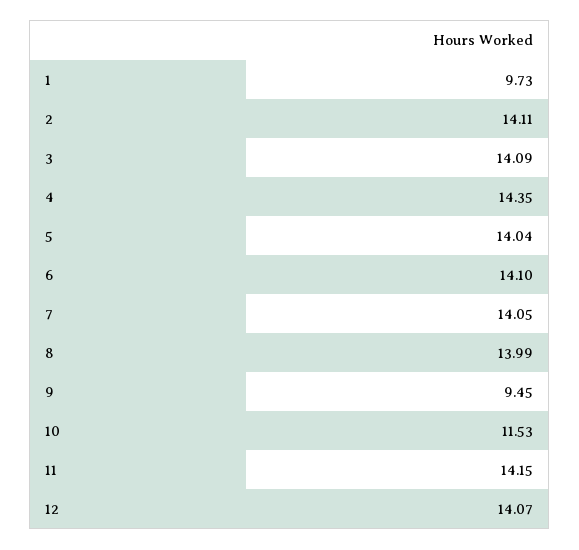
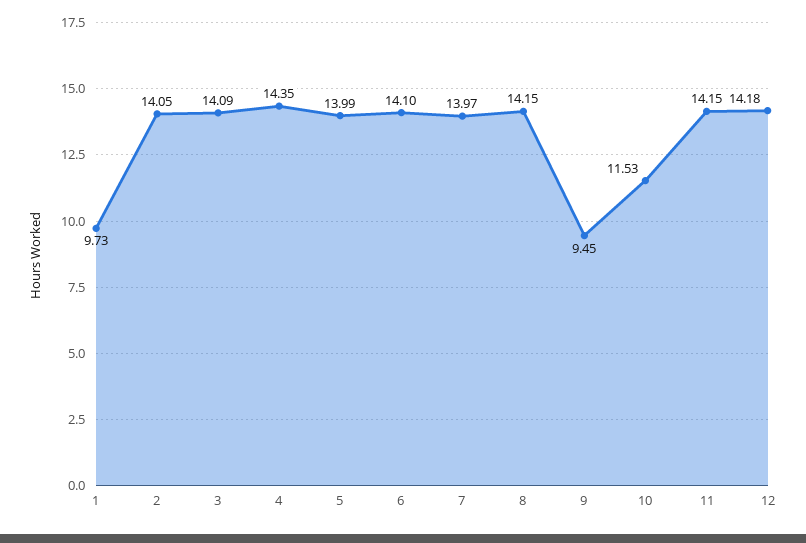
2: 14.11 -> 14.05
5: 14.04 -> 13.99
7: 14.05 -> 13.97
8: 13.99 -> 14.15
12: 14.07 -> 14.18

